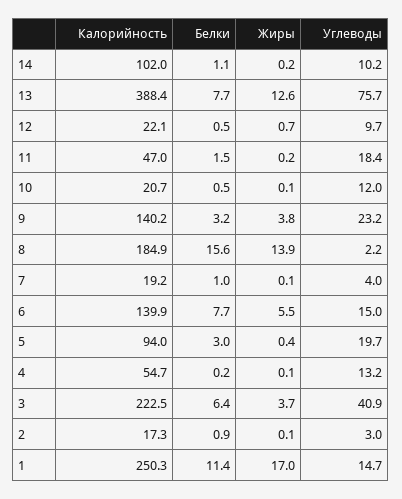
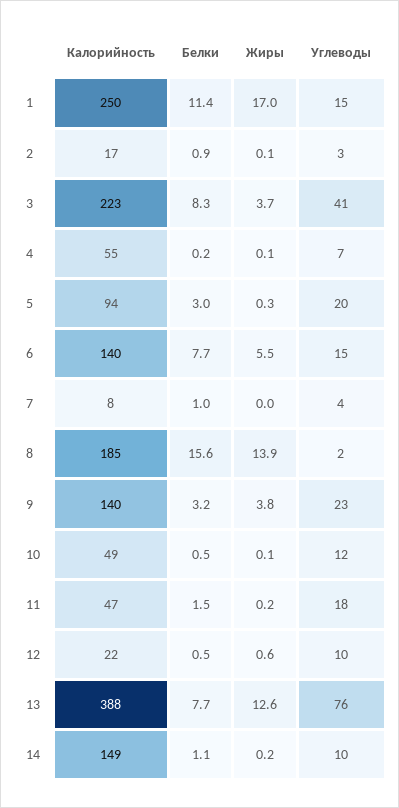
Калорийность, 14: 102 -> 149
Жиры, 12: 0.7 -> 0.6
Калорийность, 10: 20.7 -> 49
Калорийность, 7: 19.2 -> 8
Жиры, 7: 0.1 -> 0
Жиры, 5: 0.4 -> 0.3
Углеводы, 4: 13.2 -> 7
Белки, 3: 6.4 -> 8.3

